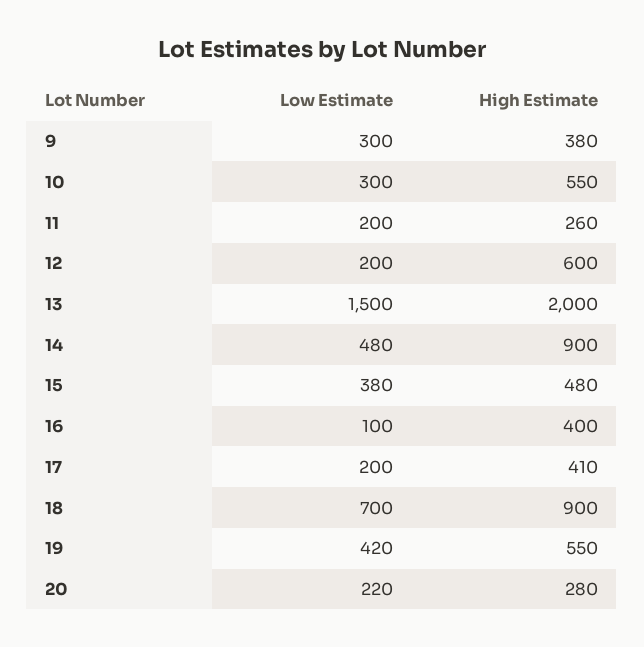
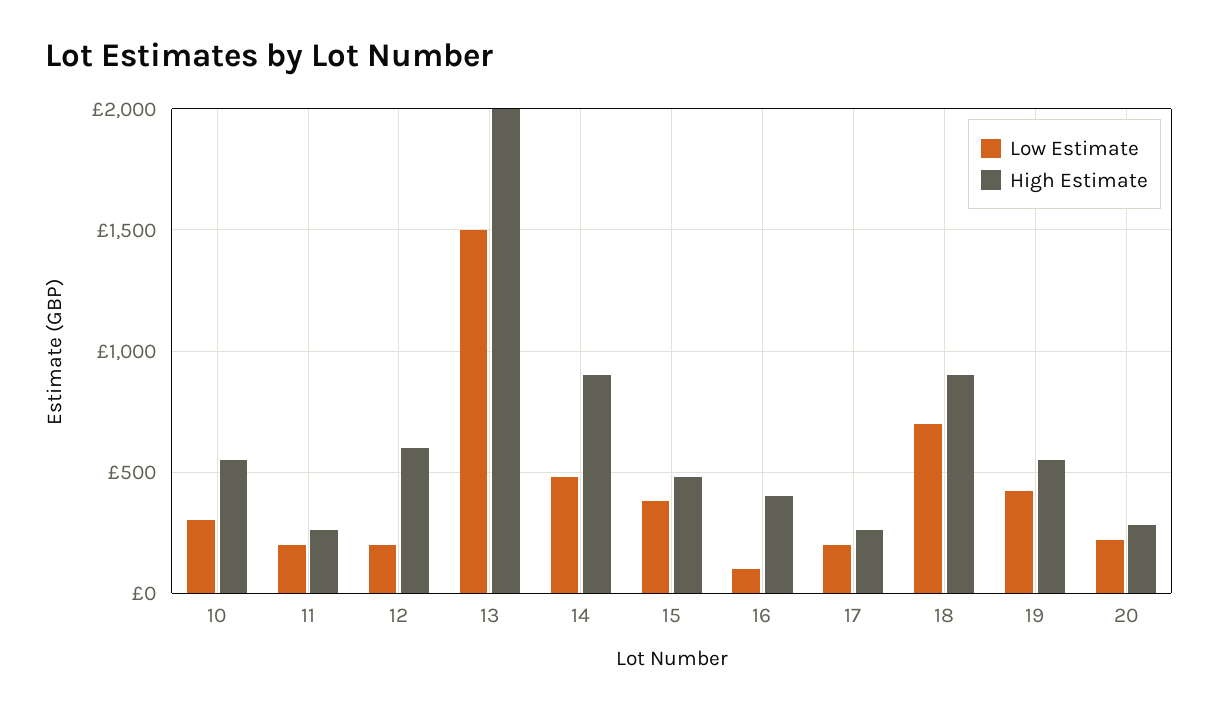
Low Estimate, 9: 300 -> none
High Estimate, 9: 380 -> none
High Estimate, 17: 410 -> 250

